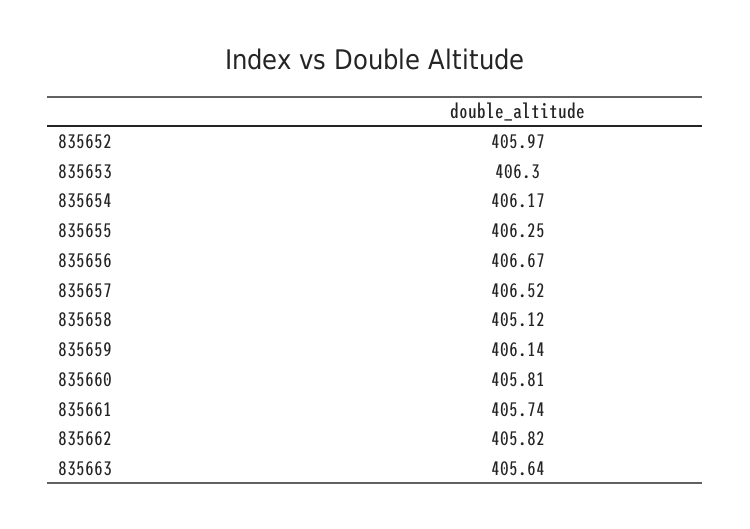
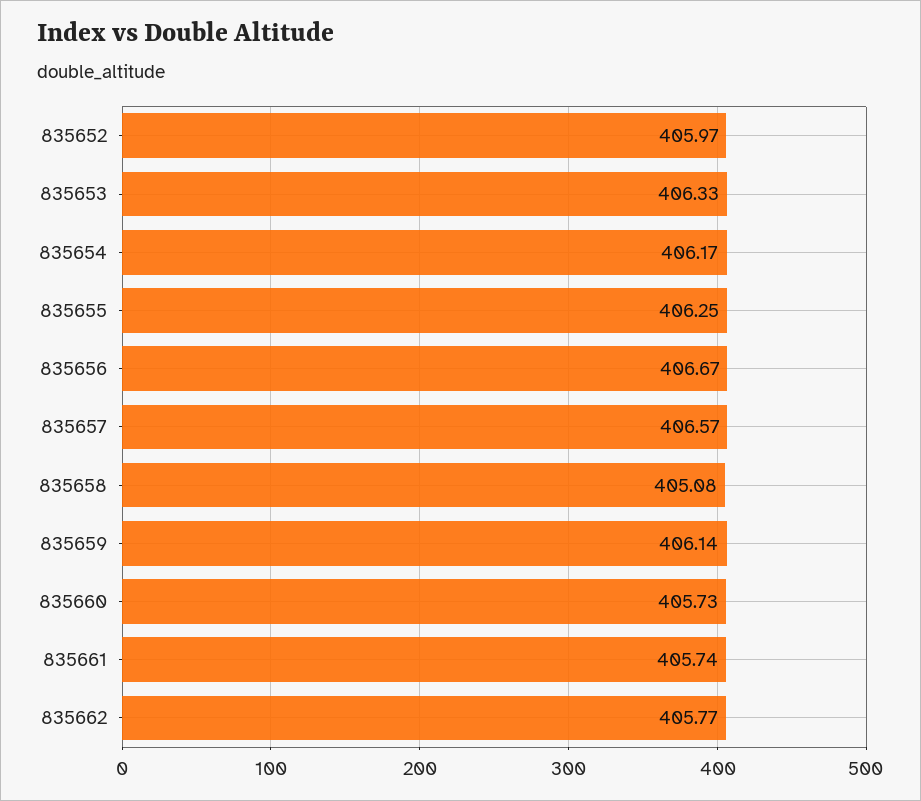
835653: 406.3 -> 406.33
835657: 406.52 -> 406.57
835658: 405.12 -> 405.08
835660: 405.81 -> 405.73
835662: 405.82 -> 405.77
835663: 405.64 -> none

